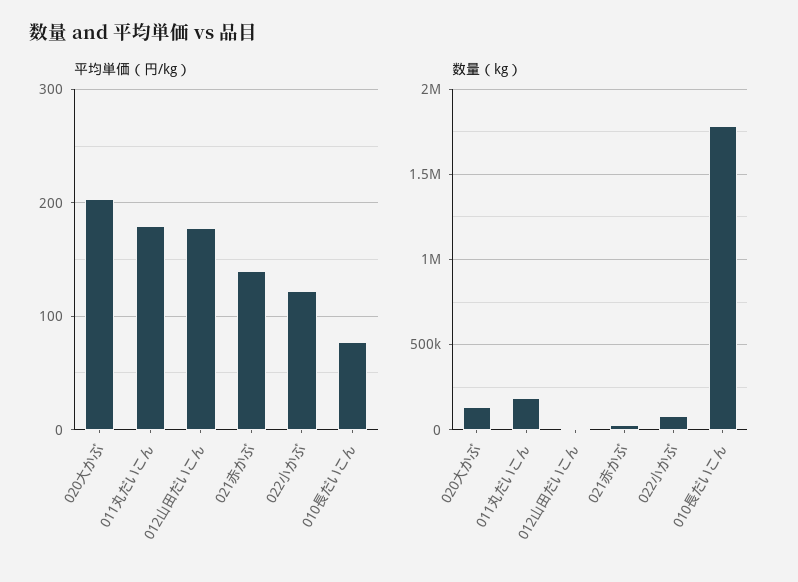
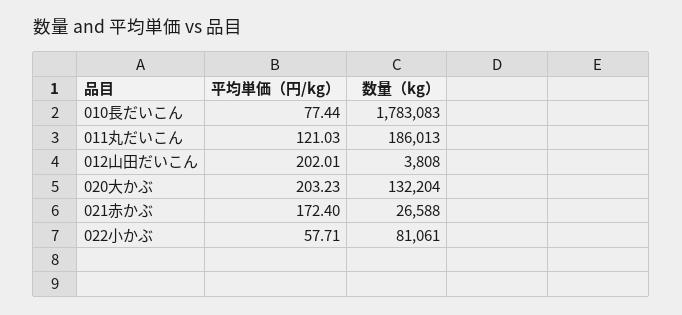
平均単価（円/kg）, 011丸だいこん: 180 -> 121.03
平均単価（円/kg）, 012山田だいこん: 180 -> 202.01
平均単価（円/kg）, 021赤かぶ: 140 -> 172.4
平均単価（円/kg）, 022小かぶ: 120 -> 57.71

